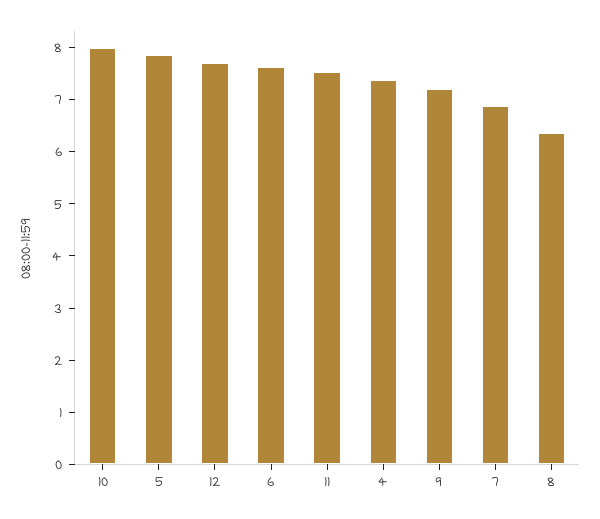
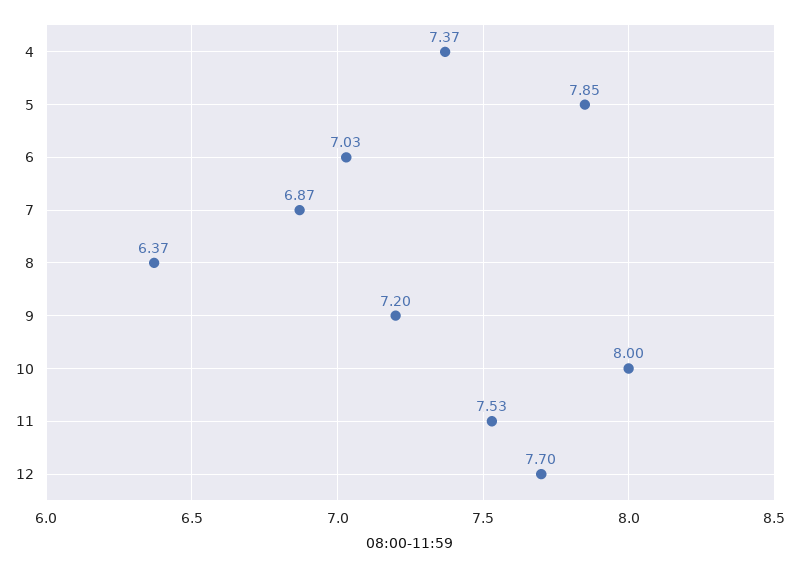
6: 7.6 -> 7.03

